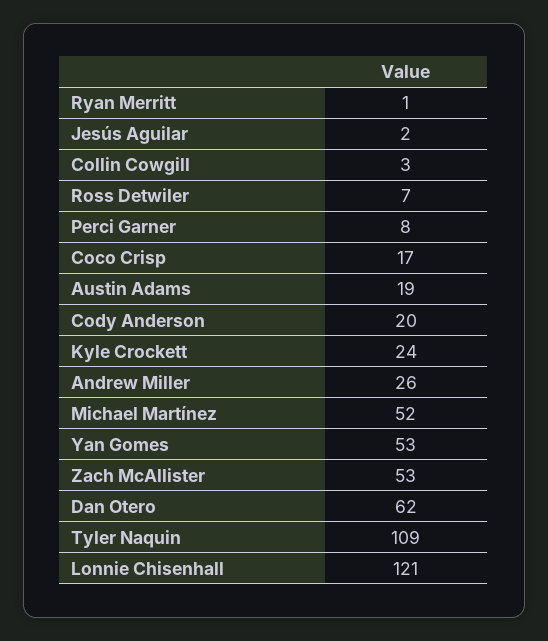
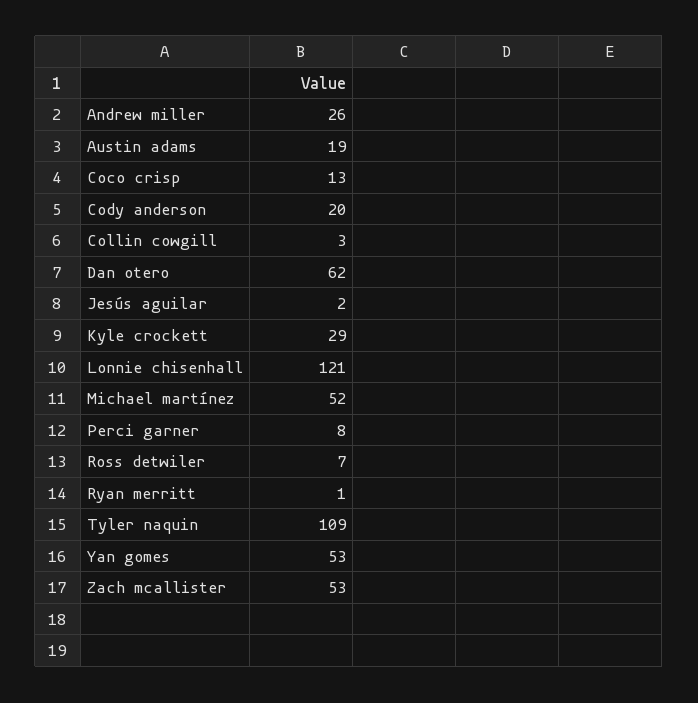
Coco Crisp: 17 -> 13
Kyle Crockett: 24 -> 29

